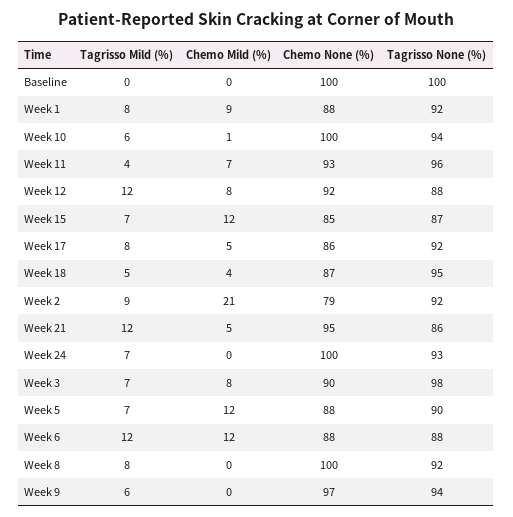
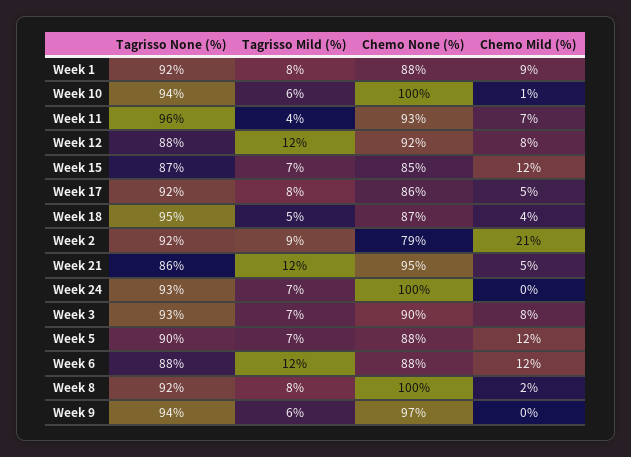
Tagrisso Mild (%), Baseline: 0 -> none
Chemo Mild (%), Baseline: 0 -> none
Chemo None (%), Baseline: 100 -> none
Tagrisso None (%), Baseline: 100 -> none
Tagrisso None (%), Week 3: 98 -> 93
Chemo Mild (%), Week 8: 0 -> 2

